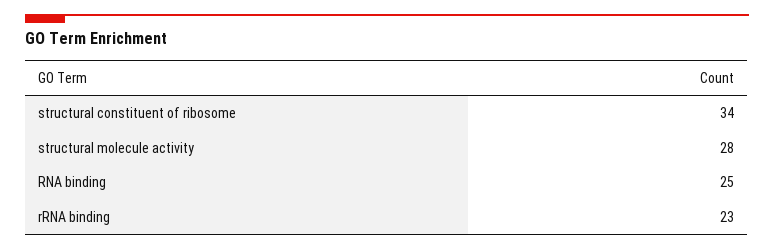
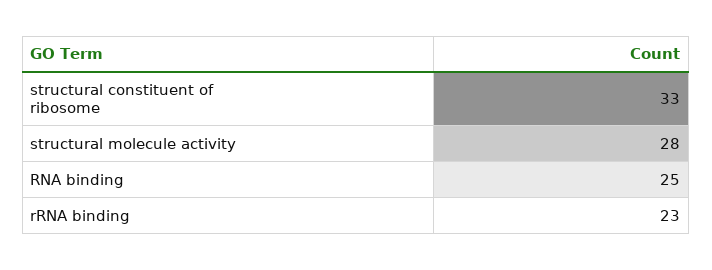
structural constituent of ribosome: 34 -> 33

